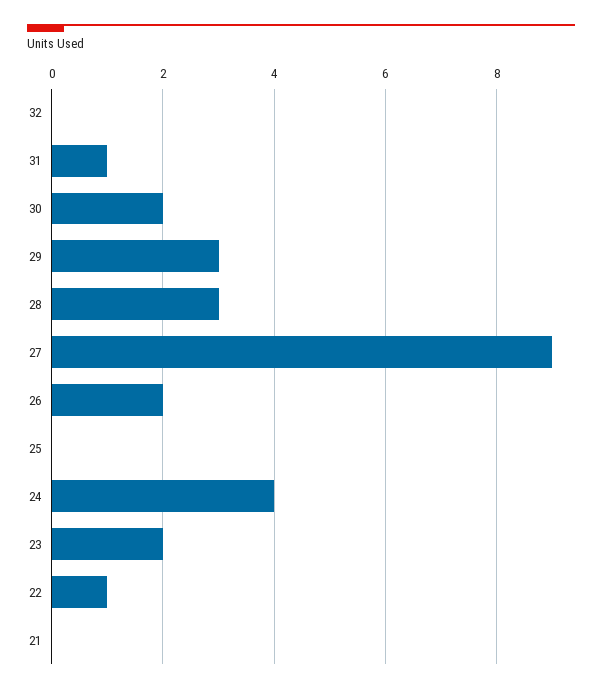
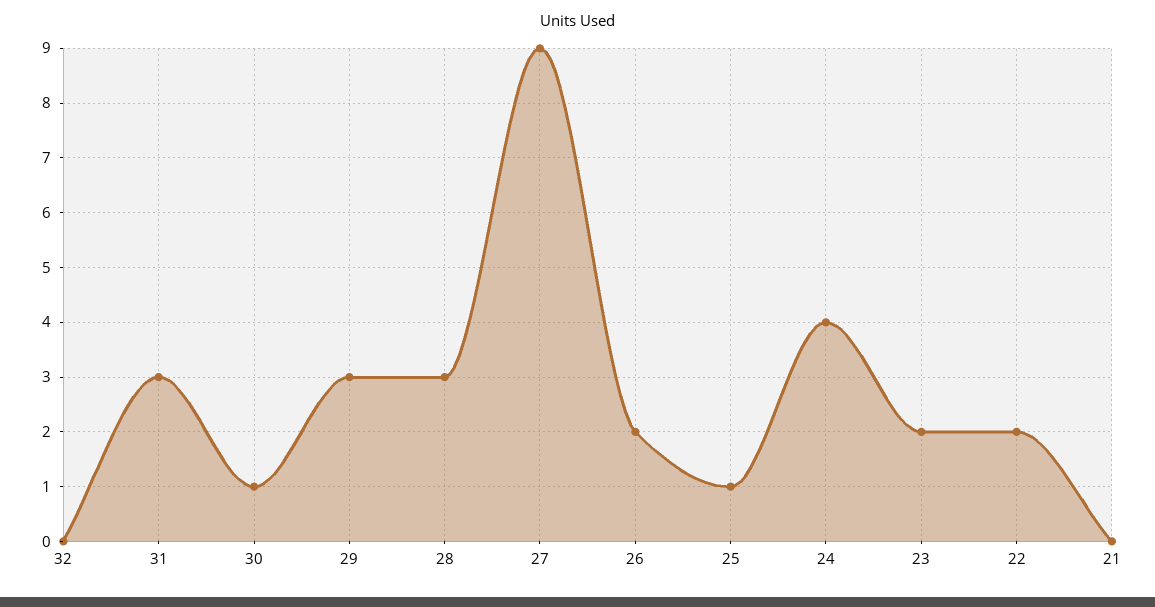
31: 1 -> 3
30: 2 -> 1
25: 0 -> 1
22: 1 -> 2

